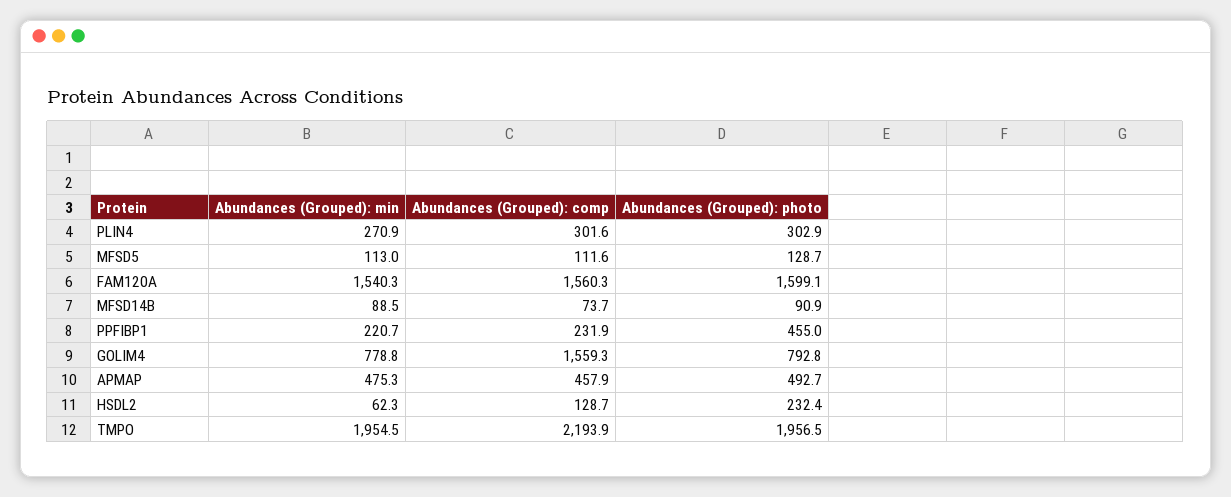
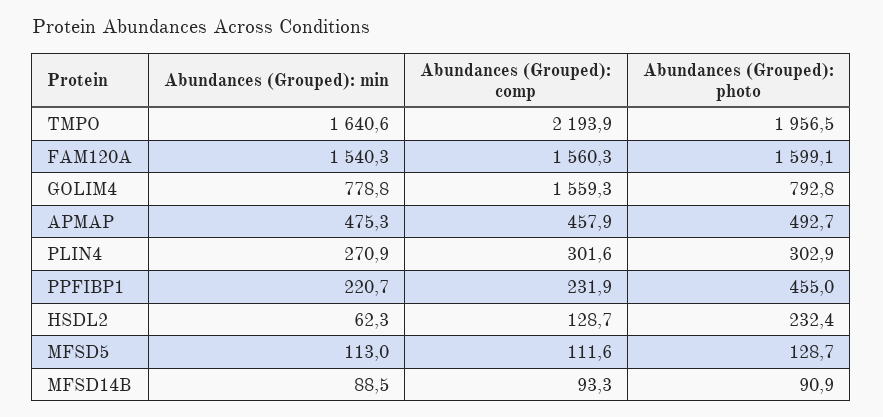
Abundances (Grouped): comp, MFSD14B: 73.7 -> 93.3
Abundances (Grouped): min, TMPO: 1954.5 -> 1640.6

